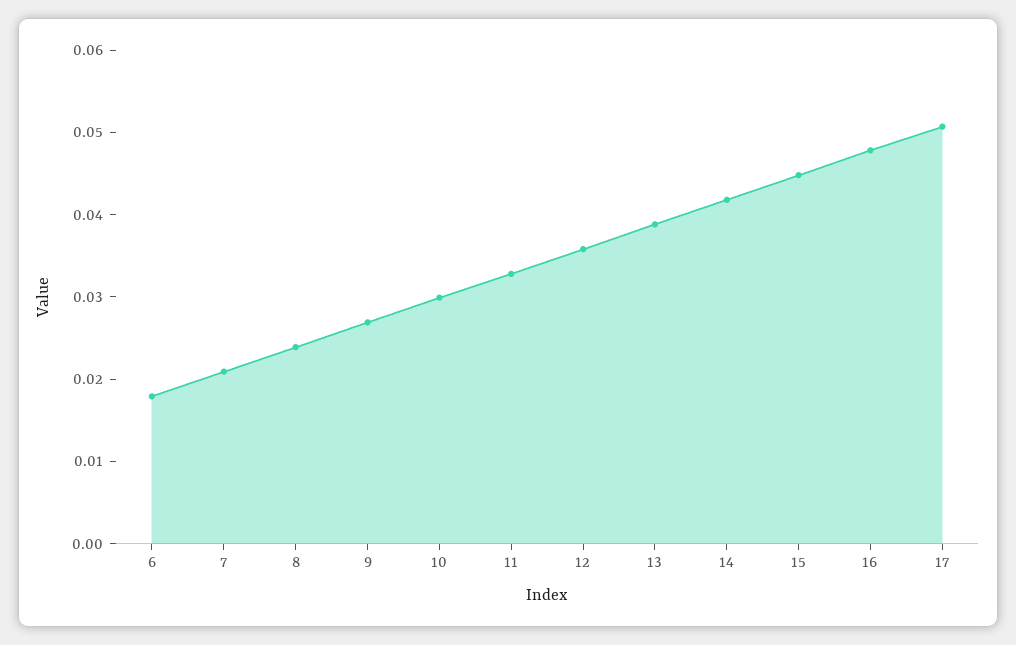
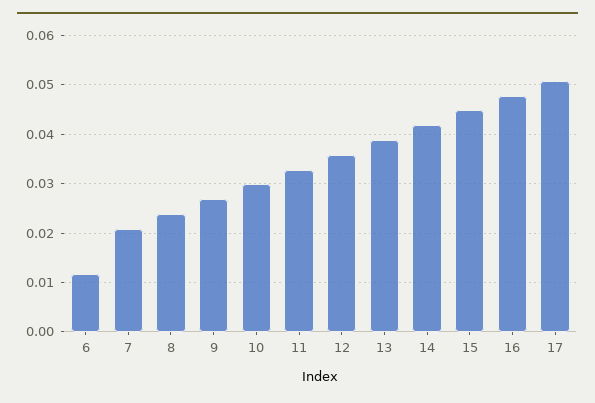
6: 0.018 -> 0.012

